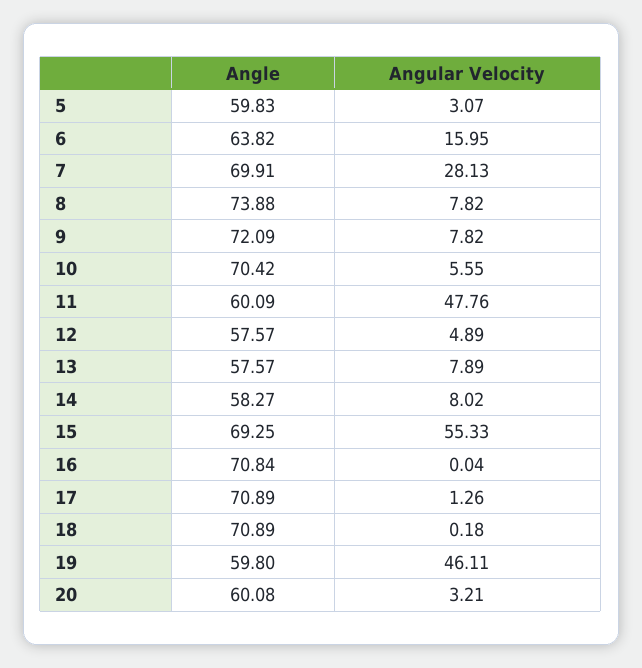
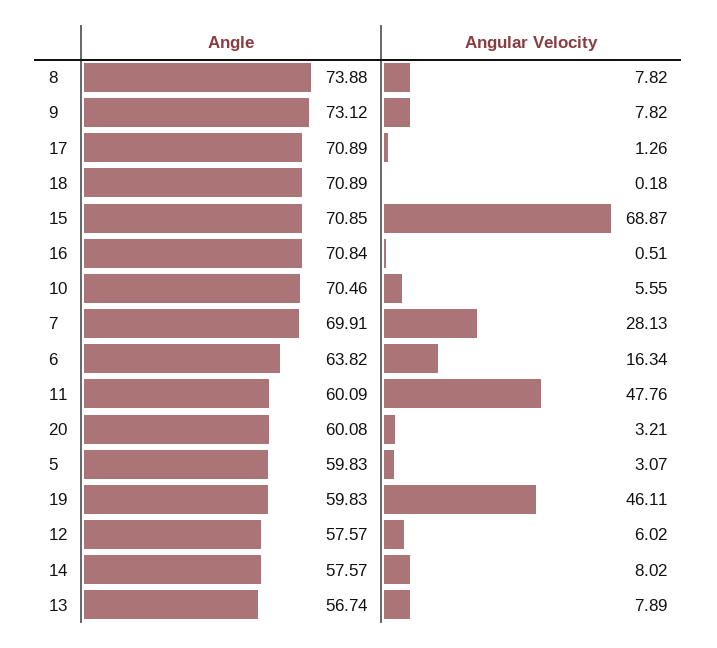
Angular Velocity, 6: 15.95 -> 16.34
Angle, 9: 72.09 -> 73.12
Angle, 10: 70.42 -> 70.46
Angular Velocity, 12: 4.89 -> 6.02
Angle, 13: 57.57 -> 56.74
Angle, 14: 58.27 -> 57.57
Angle, 15: 69.25 -> 70.85
Angular Velocity, 15: 55.33 -> 68.87
Angular Velocity, 16: 0.04 -> 0.51
Angle, 19: 59.8 -> 59.83

